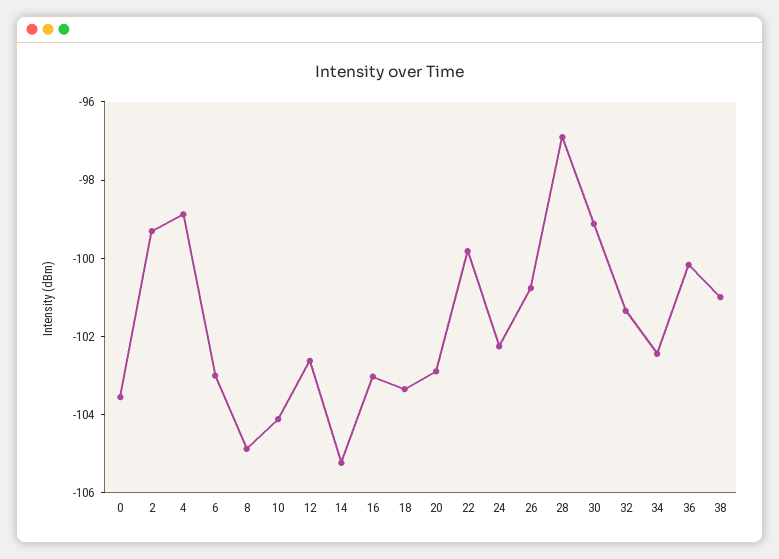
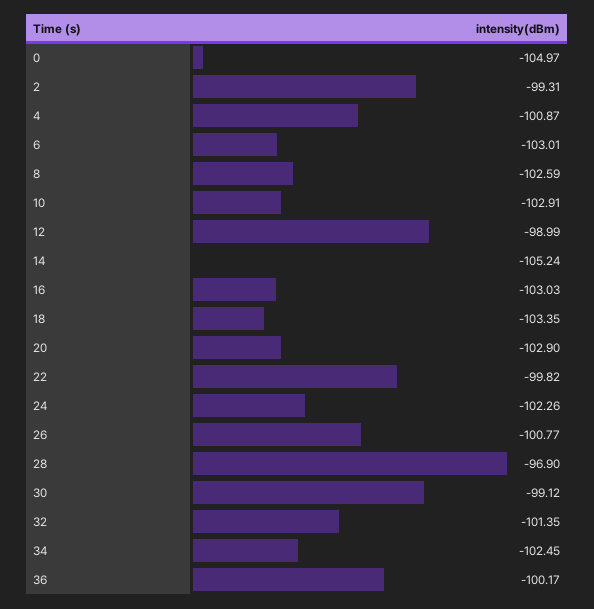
0: -103.5 -> -104.97
4: -99 -> -100.87
8: -105 -> -102.59
10: -104 -> -102.91
12: -102.5 -> -98.99
38: -101 -> none

